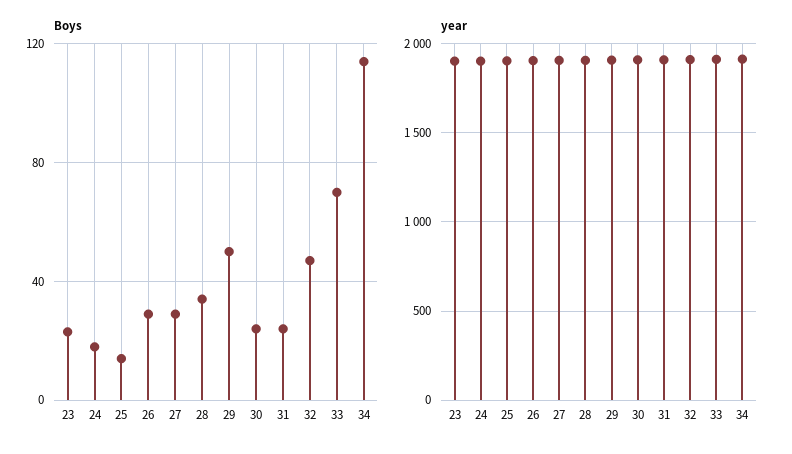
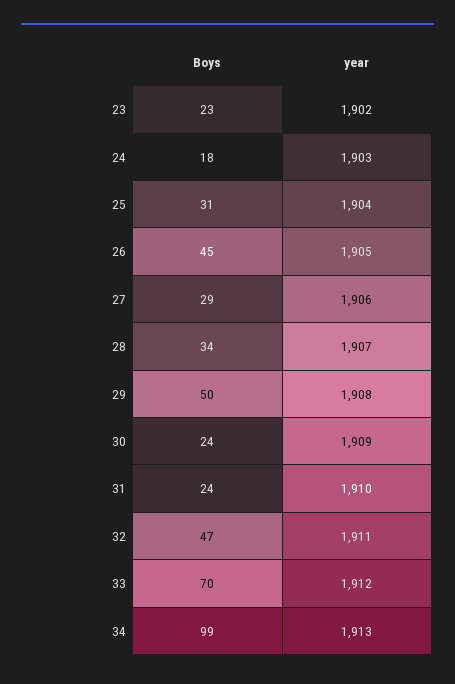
Boys, 25: 15 -> 31
Boys, 26: 30 -> 45
Boys, 34: 115 -> 99

